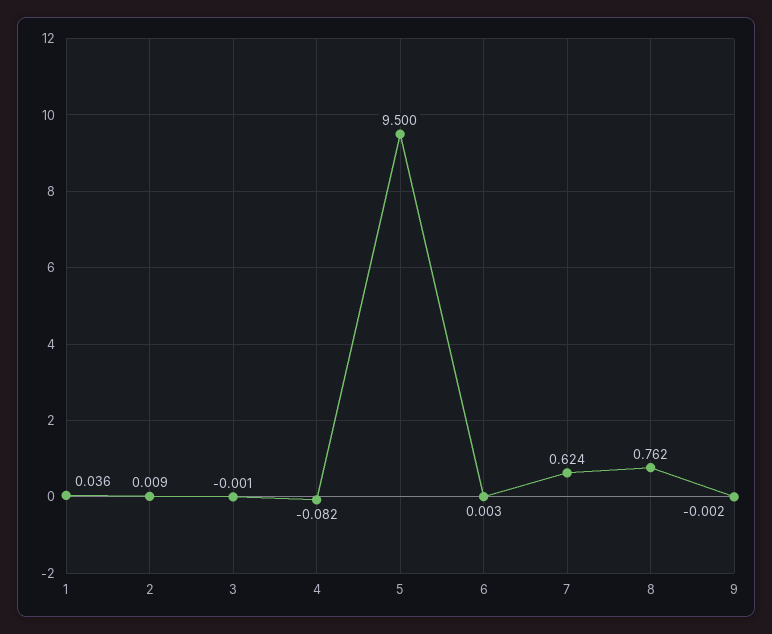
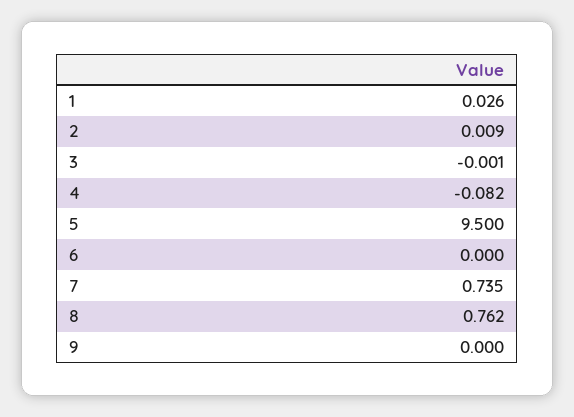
1: 0.036 -> 0.026
6: 0.003 -> 0
7: 0.624 -> 0.735
9: -0.002 -> 0

